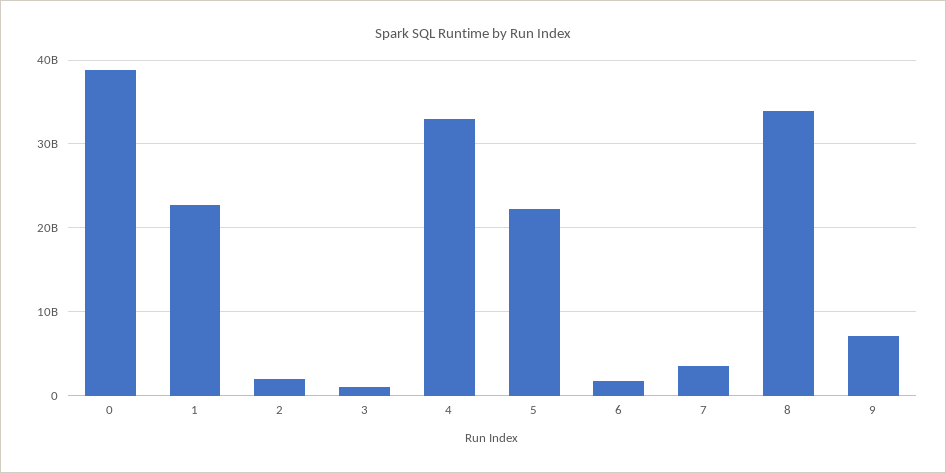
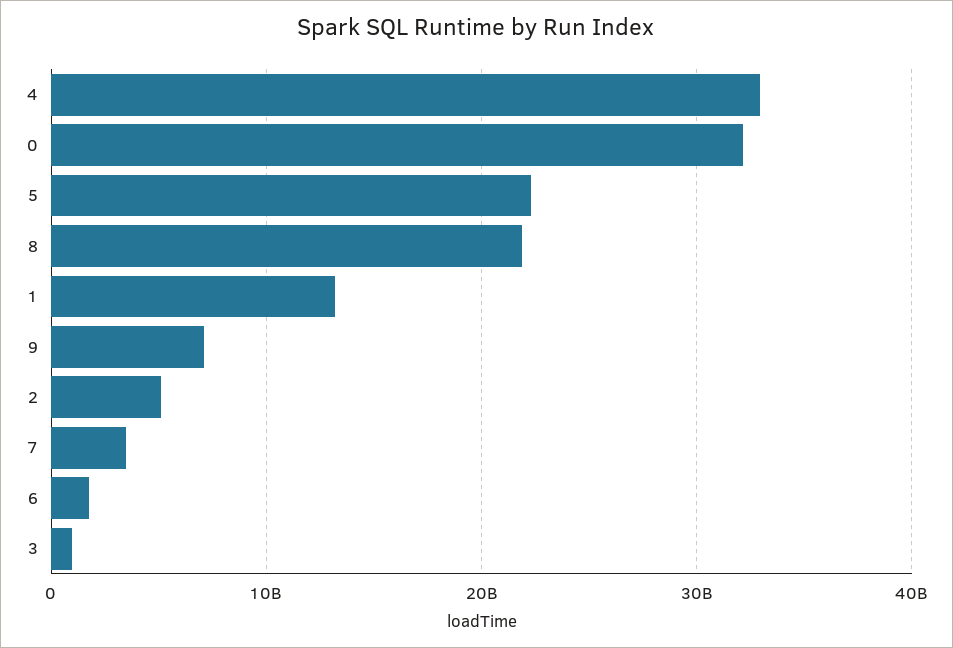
0: 39000000000 -> 32000000000
1: 23000000000 -> 13000000000
2: 2000000000 -> 5000000000
8: 34000000000 -> 22000000000

